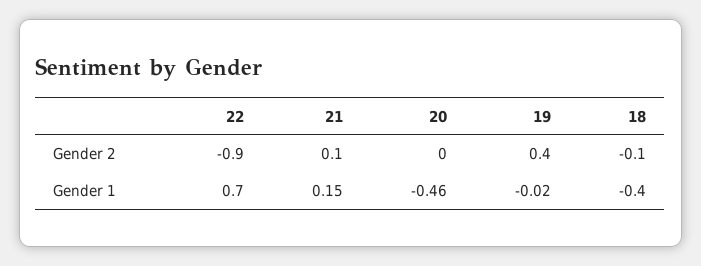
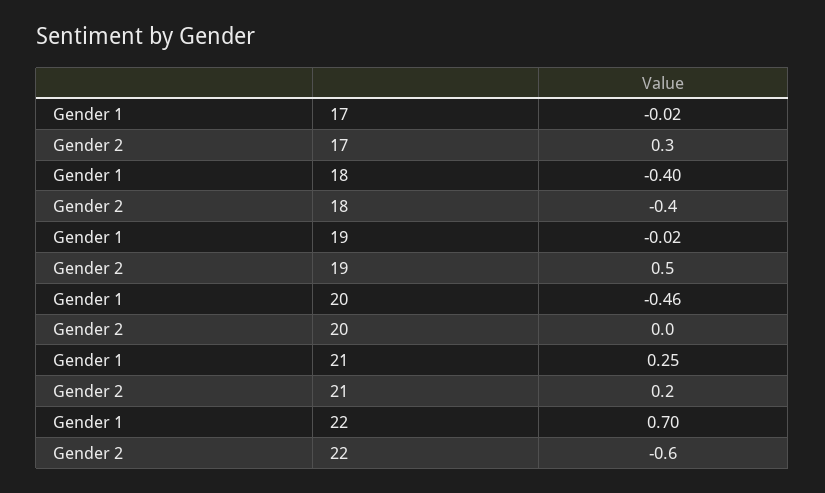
22, Gender 2: -0.9 -> -0.6
21, Gender 2: 0.1 -> 0.2
19, Gender 2: 0.4 -> 0.5
18, Gender 2: -0.1 -> -0.4
21, Gender 1: 0.15 -> 0.25
17, Gender 1: none -> -0.02
17, Gender 2: none -> 0.3

